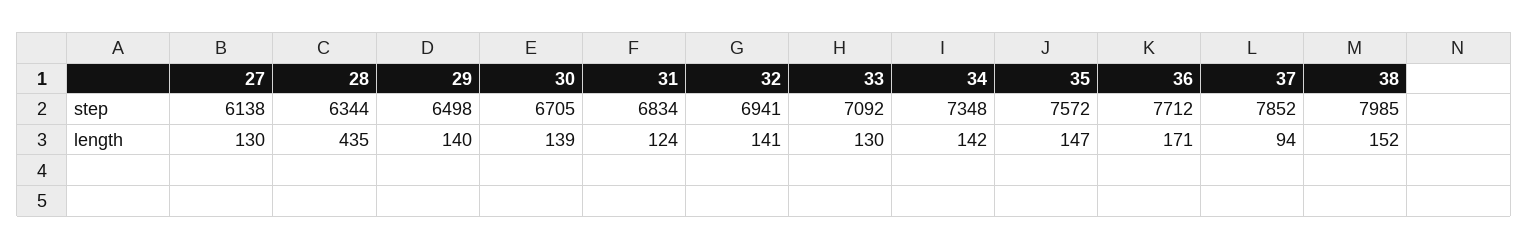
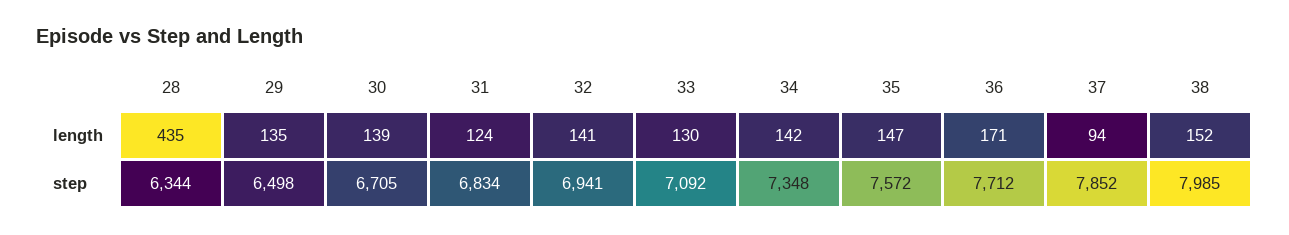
27, step: 6138 -> none
27, length: 130 -> none
29, length: 140 -> 135

